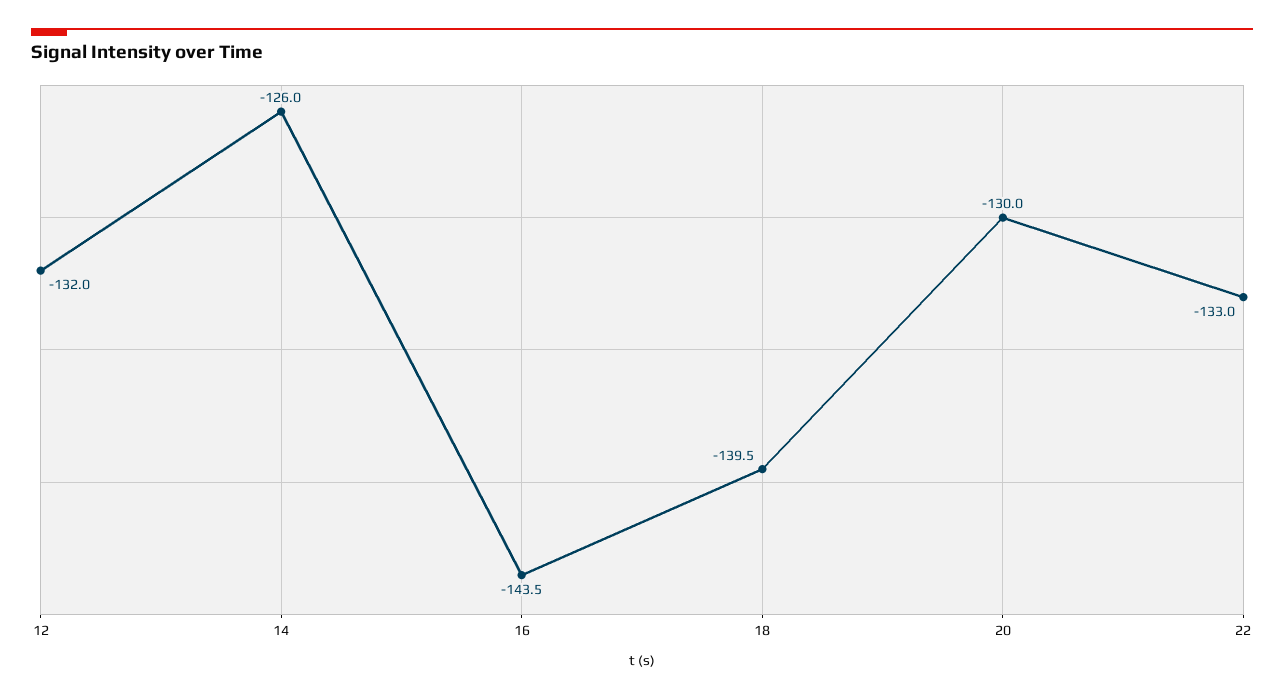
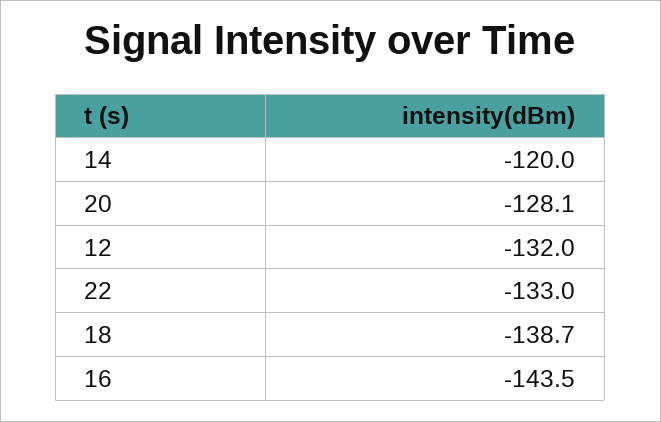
14: -126 -> -120
18: -139.5 -> -138.7
20: -130 -> -128.1

